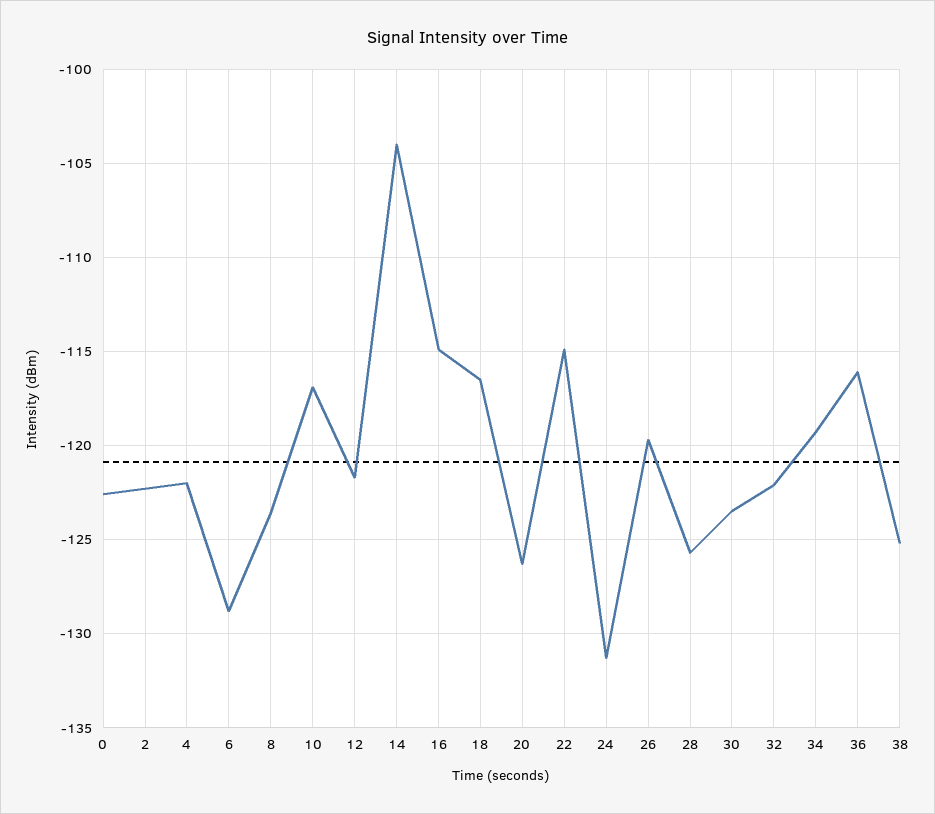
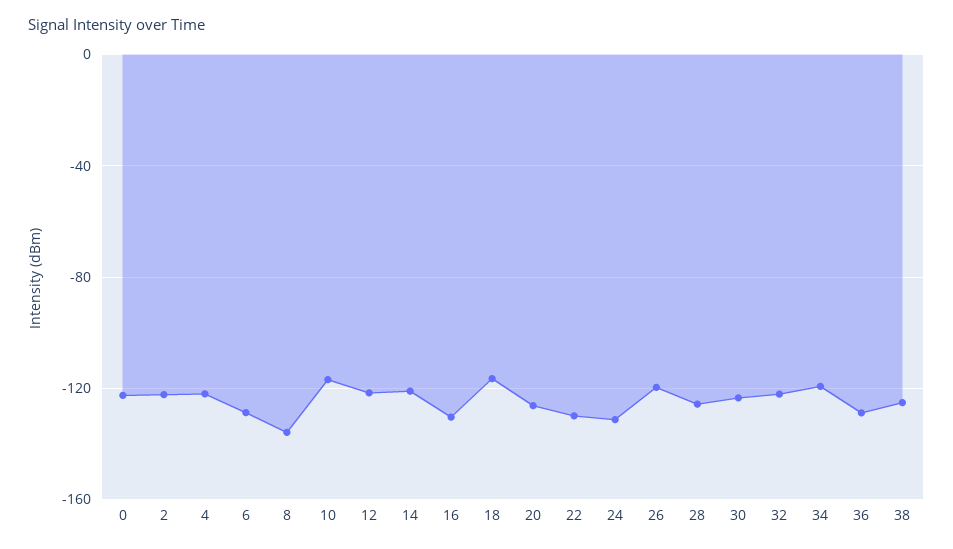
8: -123.5 -> -135
14: -104 -> -120
16: -115 -> -130
22: -115 -> -130
36: -116 -> -130

